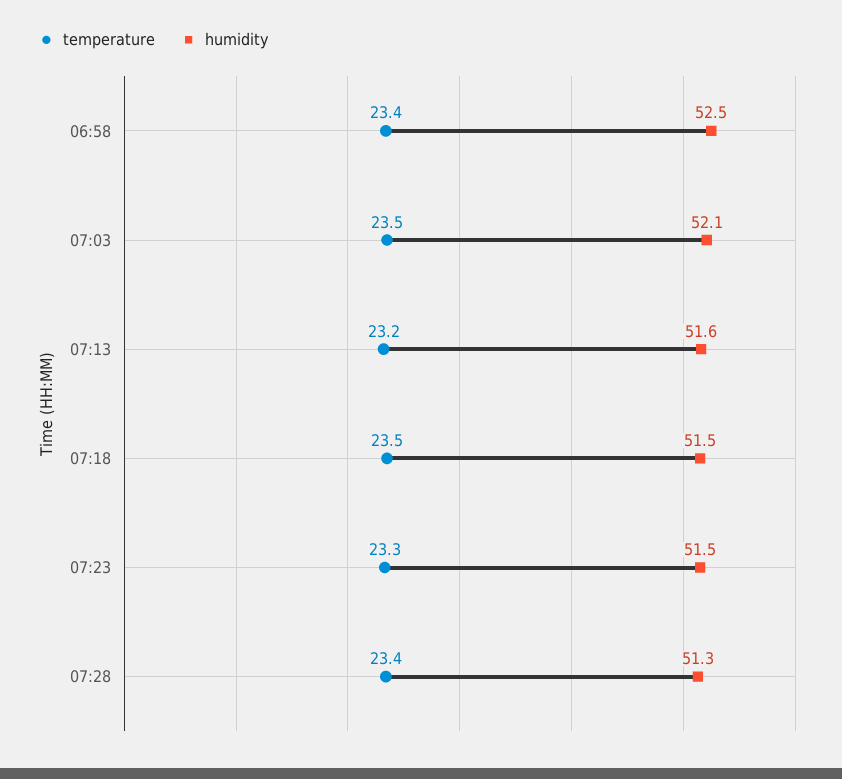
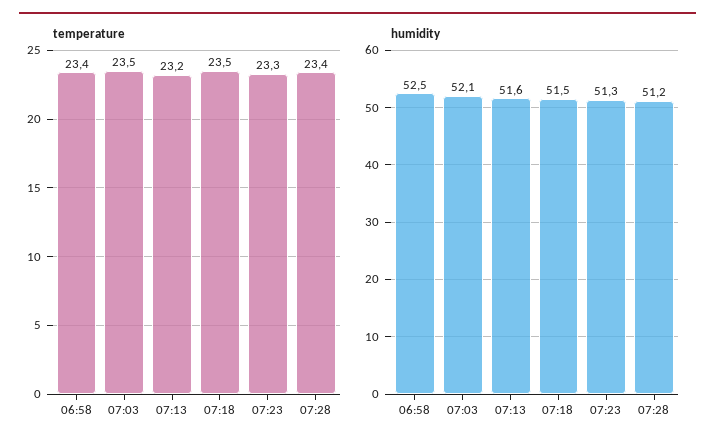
humidity, 07:23: 51.5 -> 51.3
humidity, 07:28: 51.3 -> 51.2

